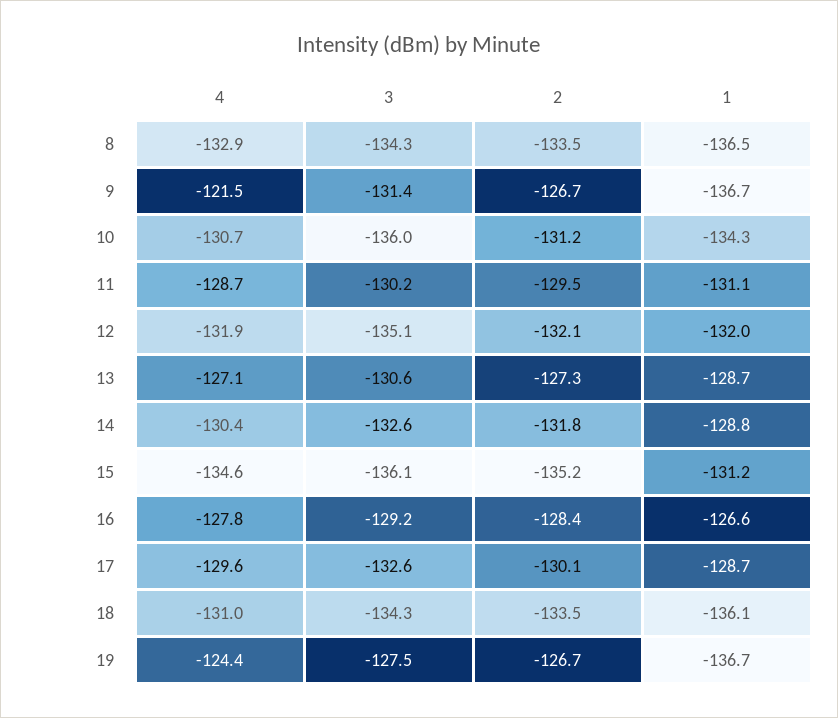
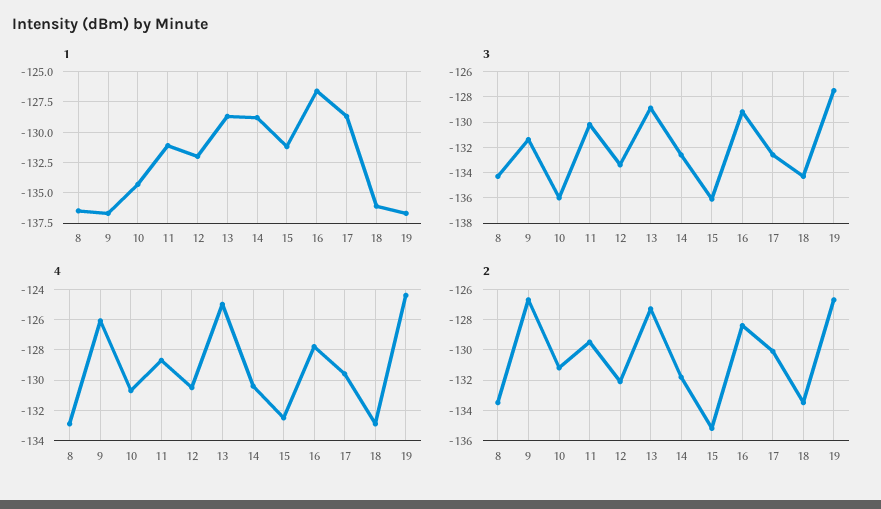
4, 9: -121.5 -> -126
4, 12: -131.9 -> -130.5
3, 12: -135.1 -> -133.5
4, 13: -127.1 -> -125
3, 13: -130.6 -> -129
4, 15: -134.6 -> -132.5
4, 18: -131 -> -133

